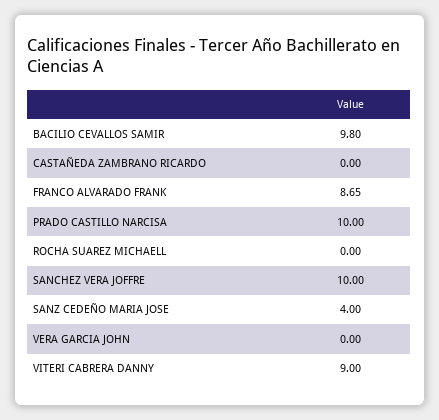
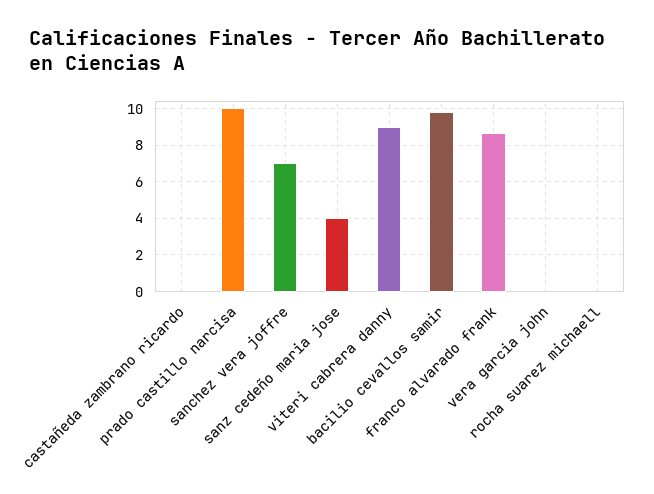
SANCHEZ VERA JOFFRE: 10 -> 7

